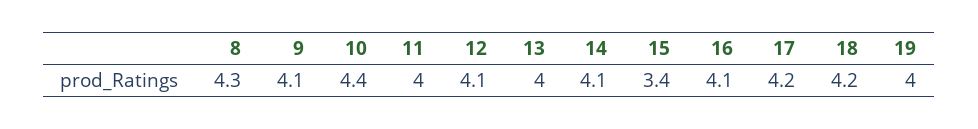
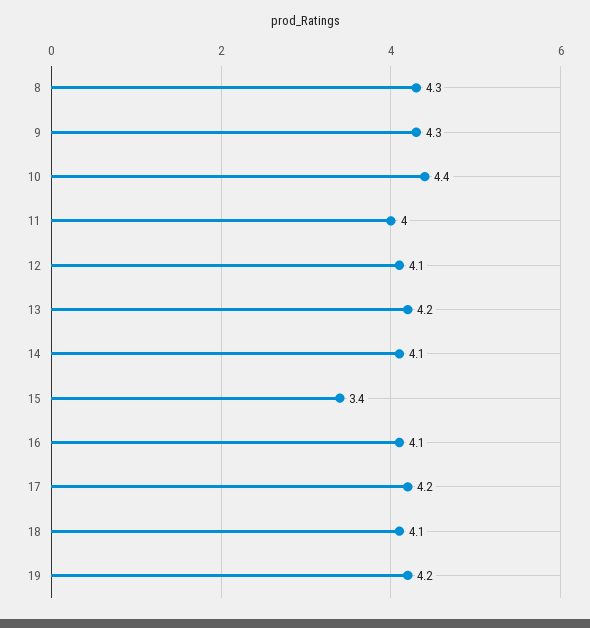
9: 4.1 -> 4.3
13: 4 -> 4.2
18: 4.2 -> 4.1
19: 4 -> 4.2

